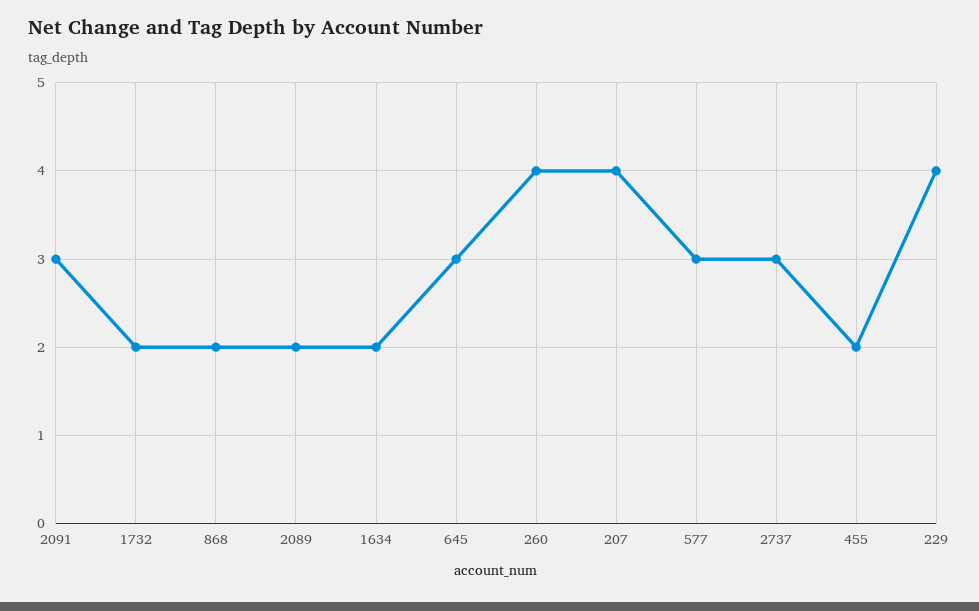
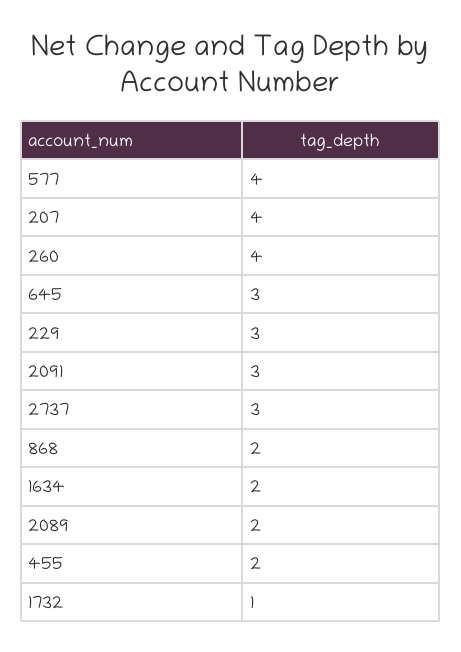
1732: 2 -> 1
577: 3 -> 4
229: 4 -> 3

